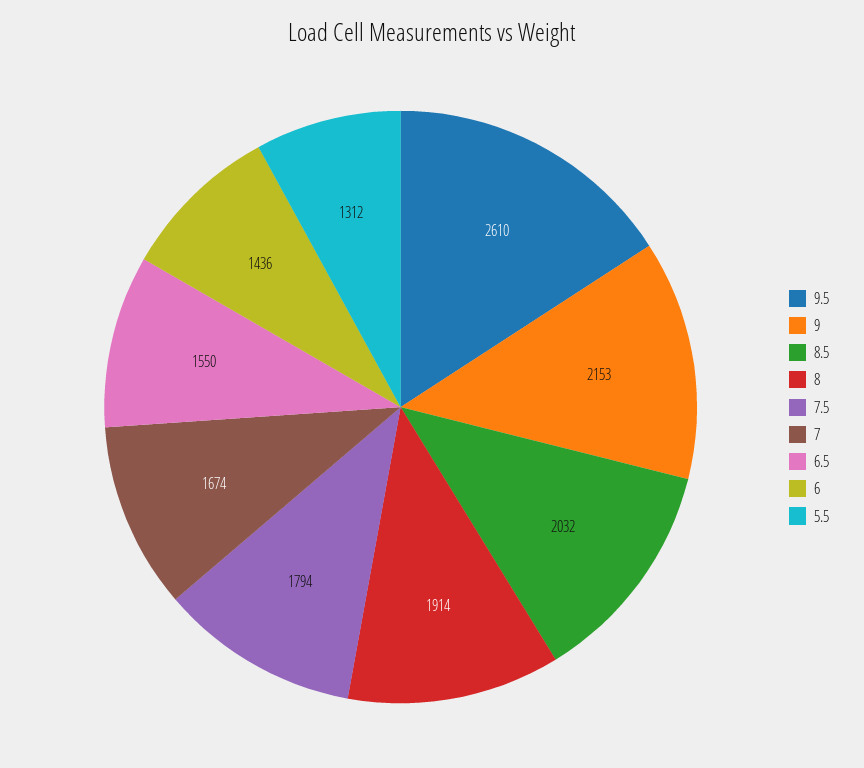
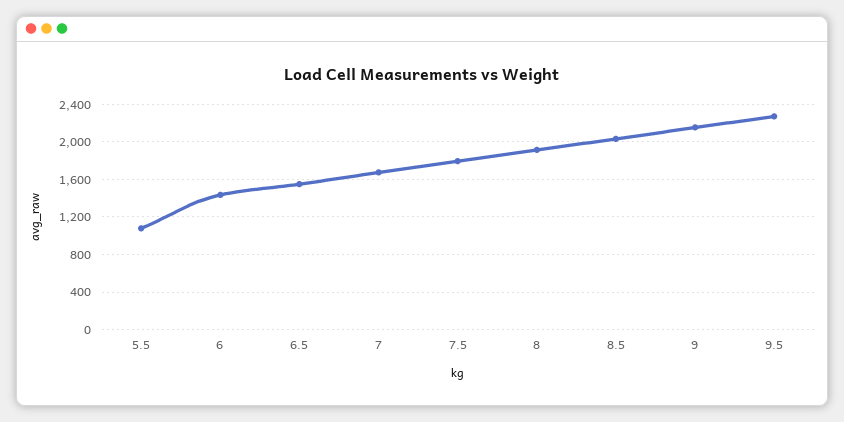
9.5: 2610 -> 2300
5.5: 1312 -> 1100

